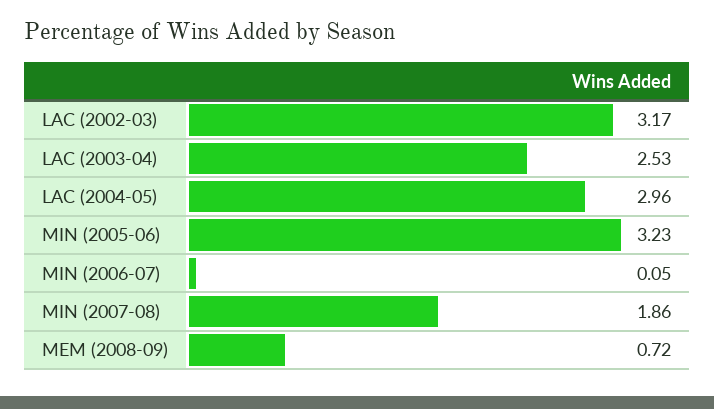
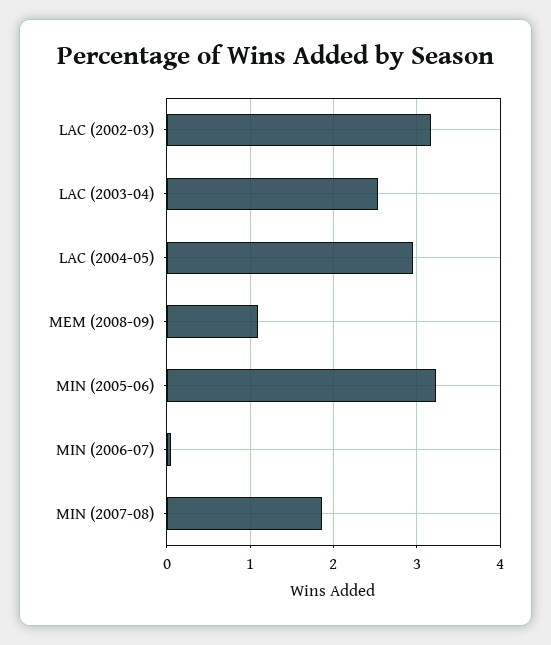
MEM (2008-09): 0.72 -> 1.1

